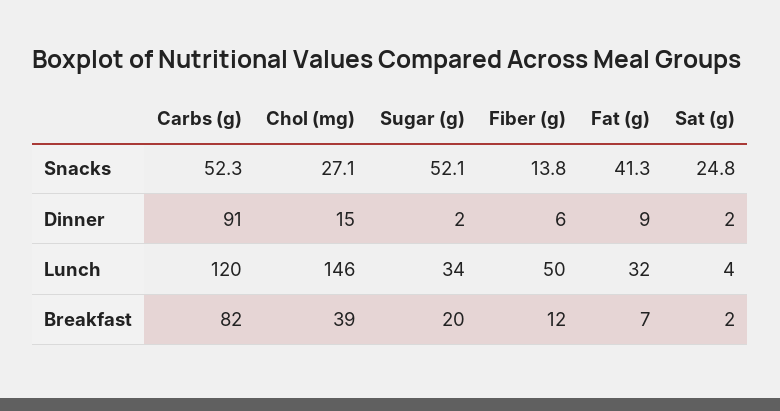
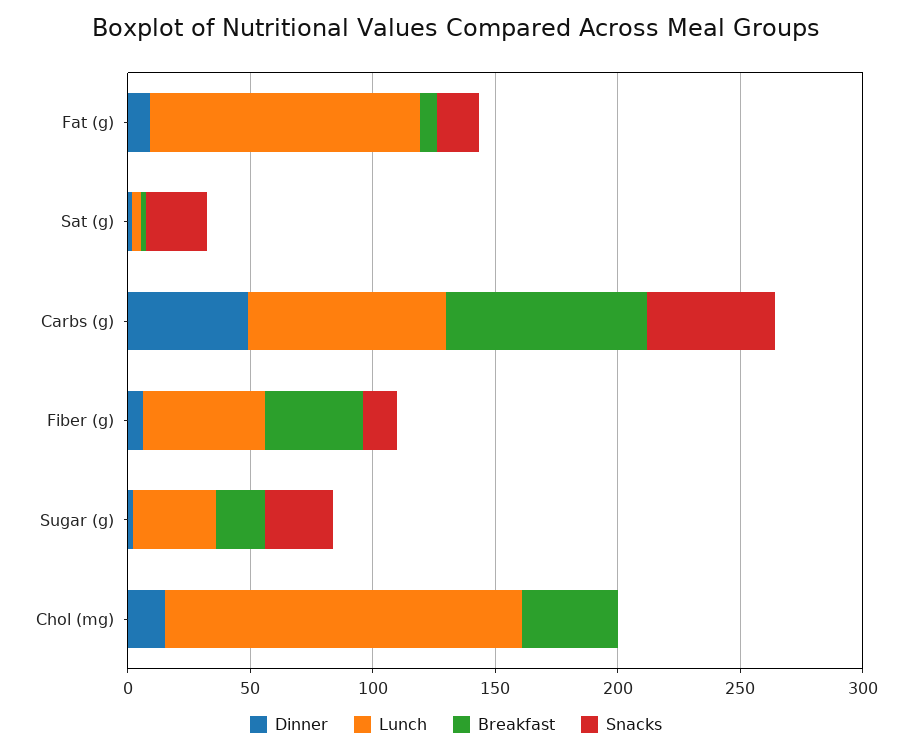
Snacks, Chol (mg): 27.1 -> 0
Snacks, Sugar (g): 52.1 -> 30
Snacks, Fat (g): 41.3 -> 20
Dinner, Carbs (g): 91 -> 50
Lunch, Carbs (g): 120 -> 80
Lunch, Fat (g): 32 -> 110
Breakfast, Fiber (g): 12 -> 40

